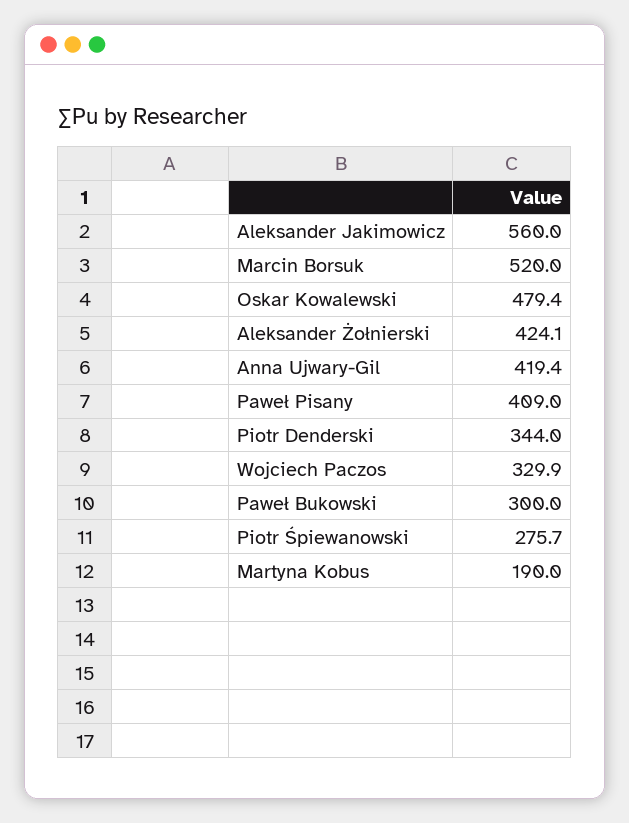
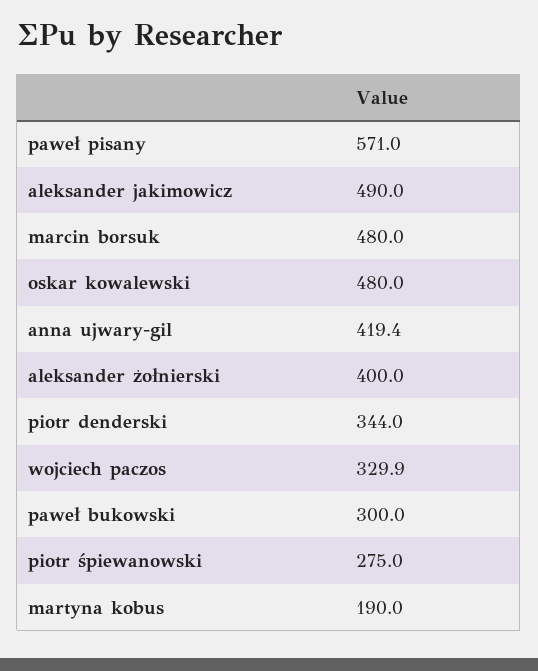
Aleksander Jakimowicz: 560 -> 490
Marcin Borsuk: 520 -> 480
Oskar Kowalewski: 479.4 -> 480
Aleksander Żołnierski: 424.1 -> 400
Paweł Pisany: 409 -> 571
Piotr Śpiewanowski: 275.7 -> 275

